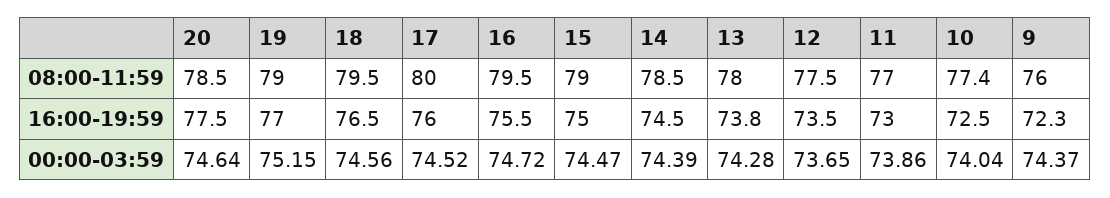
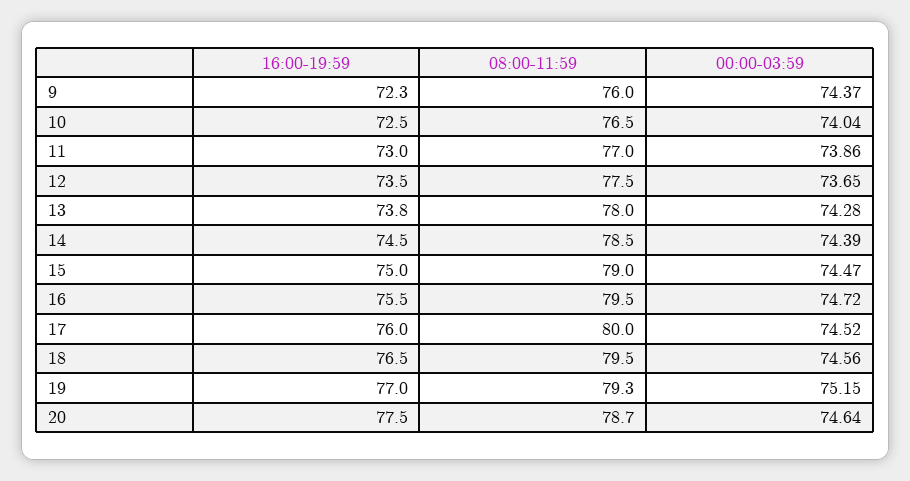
20, 08:00-11:59: 78.5 -> 78.7
19, 08:00-11:59: 79 -> 79.3
10, 08:00-11:59: 77.4 -> 76.5

